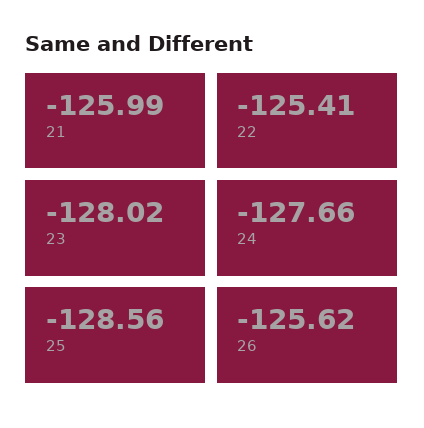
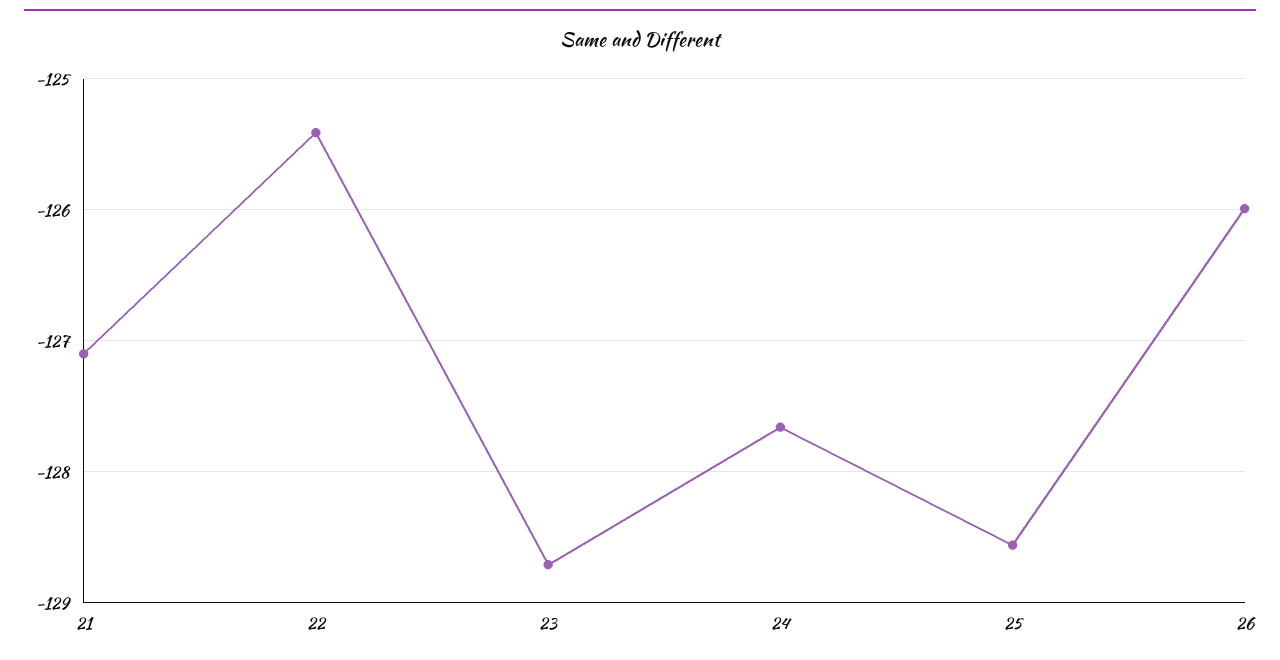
21: -125.99 -> -127.1
23: -128.02 -> -128.7
26: -125.62 -> -126

